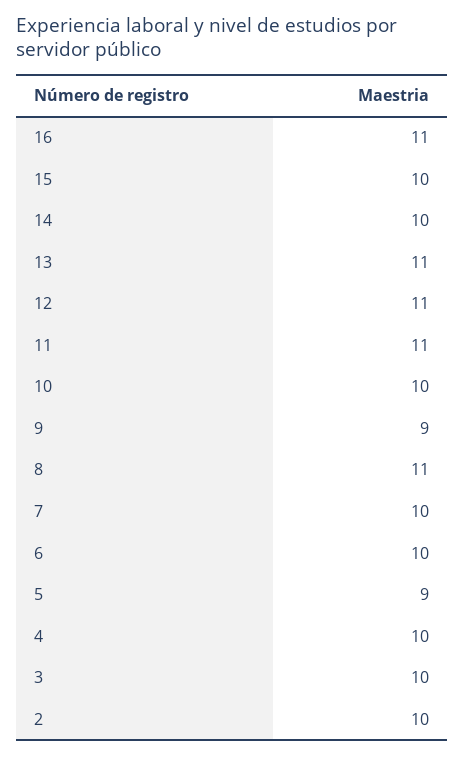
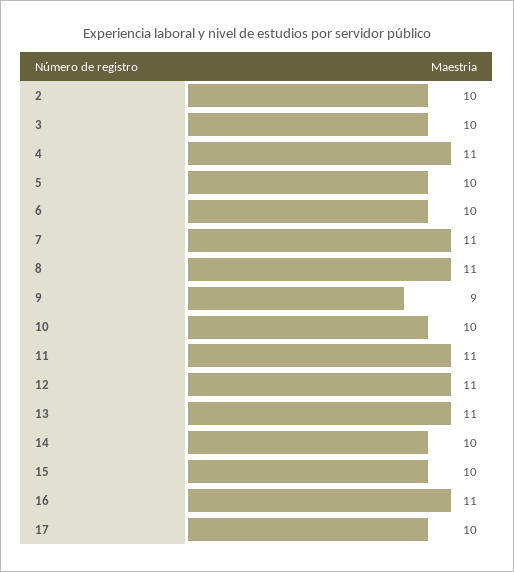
7: 10 -> 11
5: 9 -> 10
4: 10 -> 11
17: none -> 10

